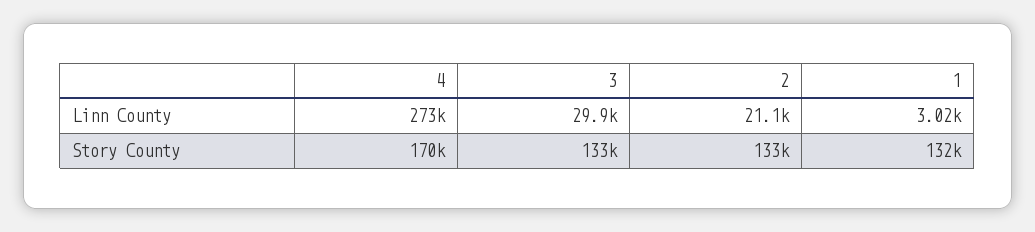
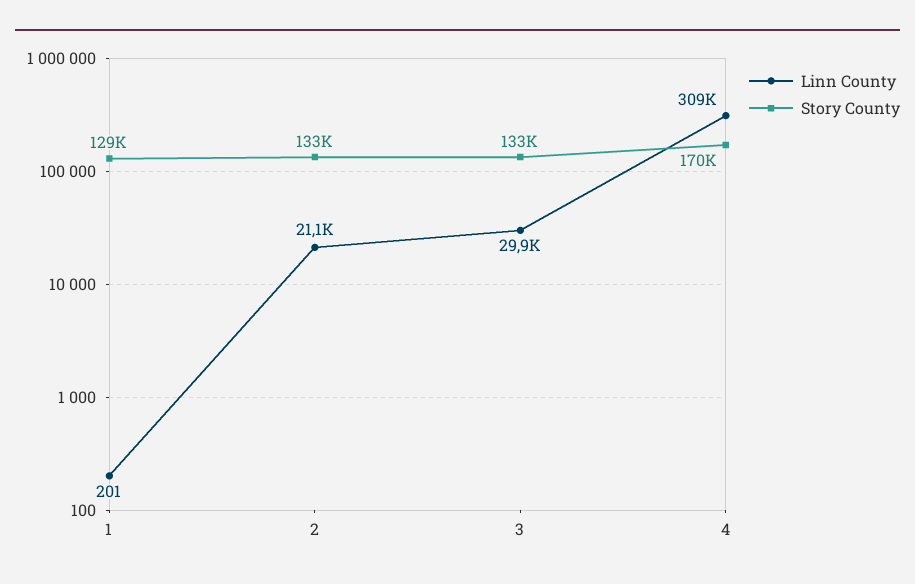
Linn County, 4: 273000 -> 309000
Linn County, 1: 3020 -> 201
Story County, 1: 132000 -> 129000

